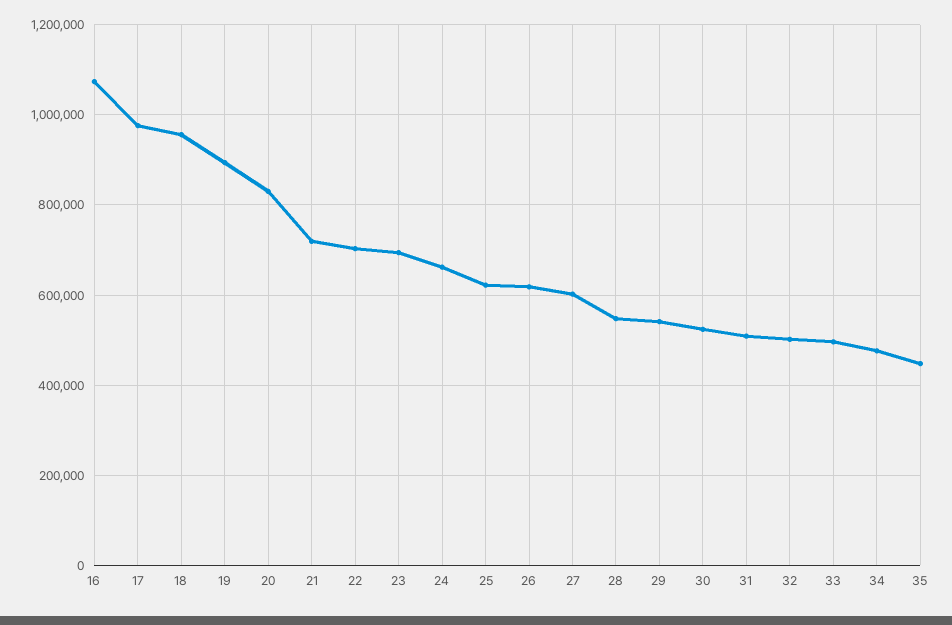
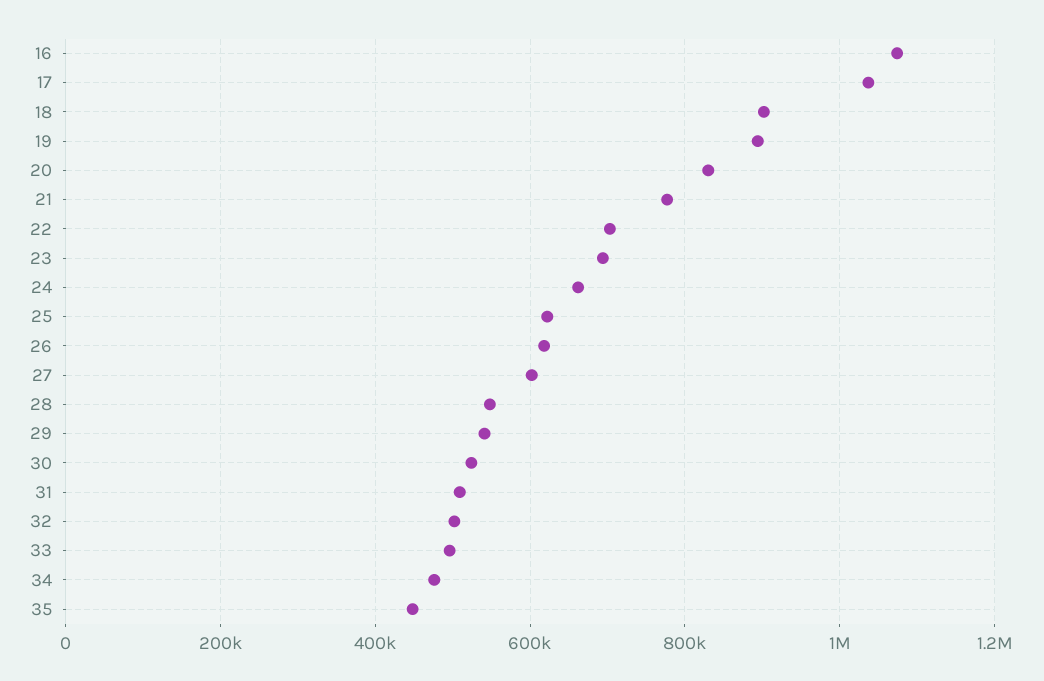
17: 980000 -> 1040000
18: 960000 -> 900000
21: 720000 -> 780000

